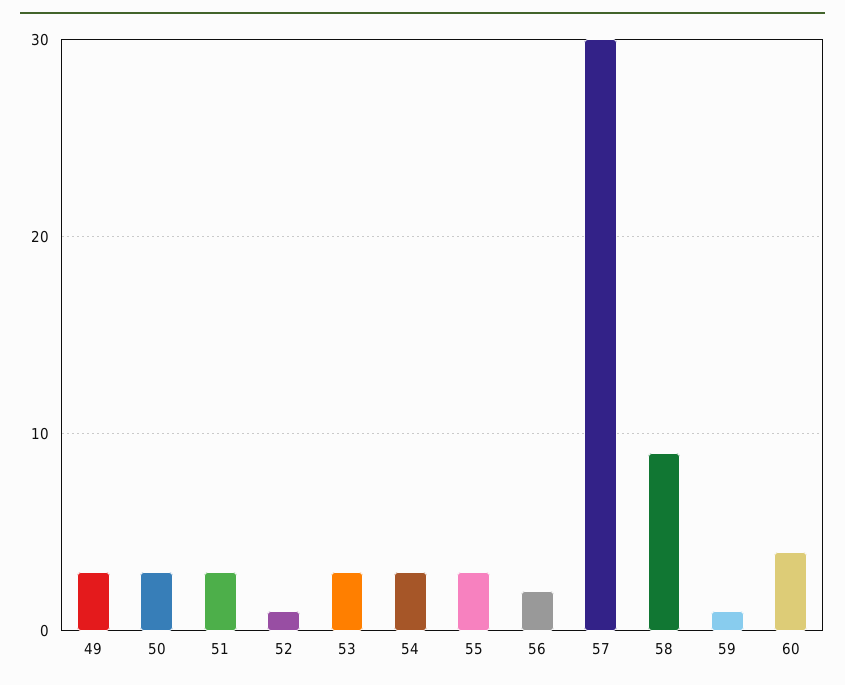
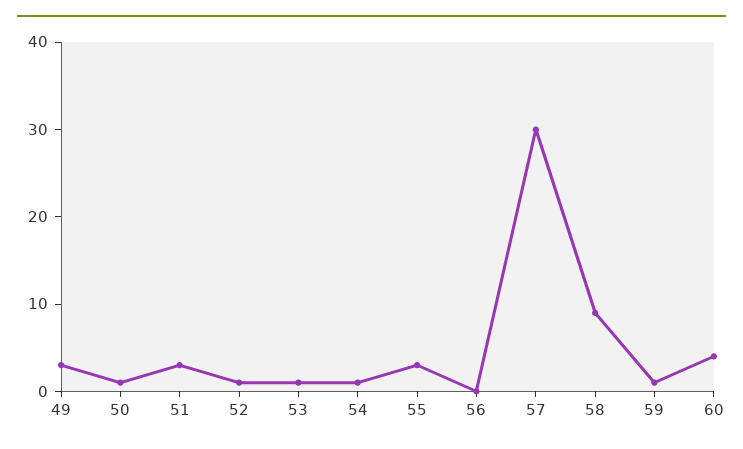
50: 3 -> 1
53: 3 -> 1
54: 3 -> 1
56: 2 -> 0

